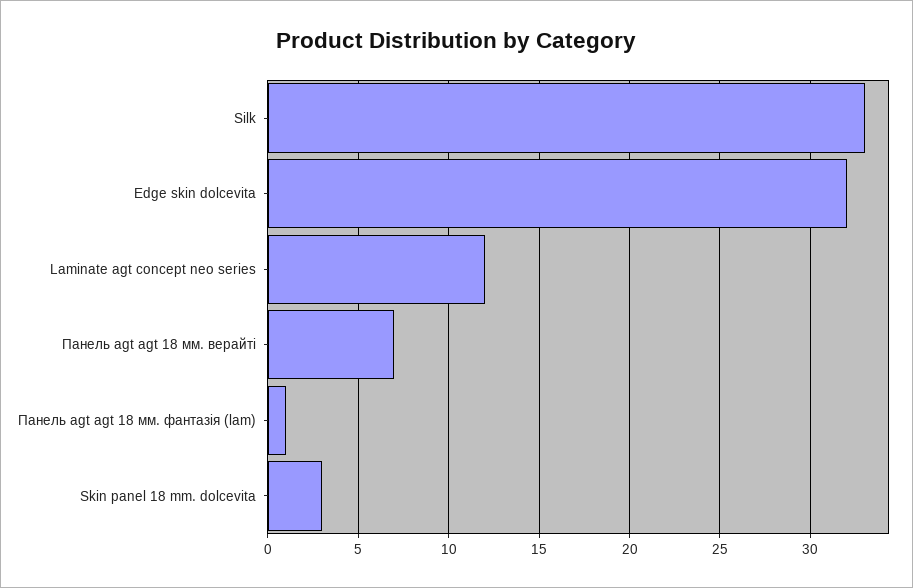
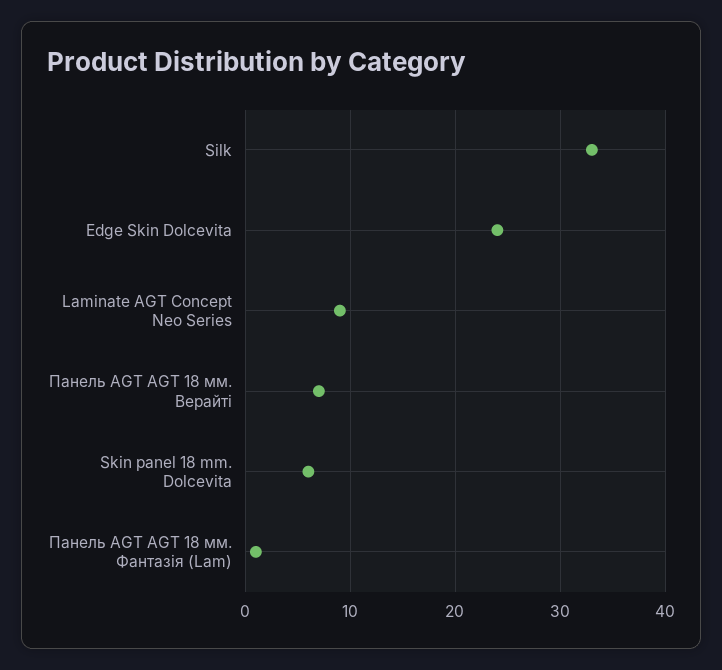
Edge skin dolcevita: 32 -> 24
Laminate agt concept neo series: 12 -> 9
Skin panel 18 mm. dolcevita: 3 -> 6

